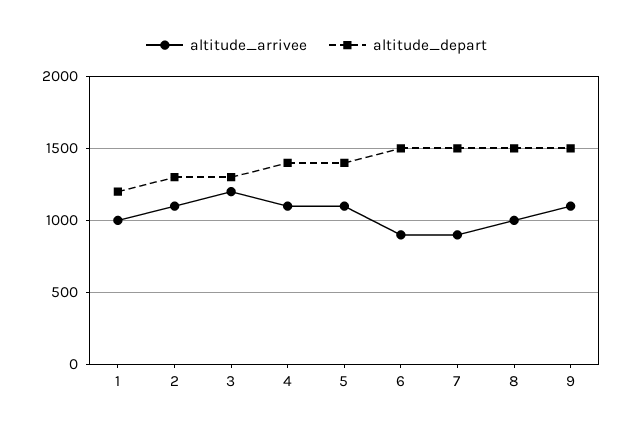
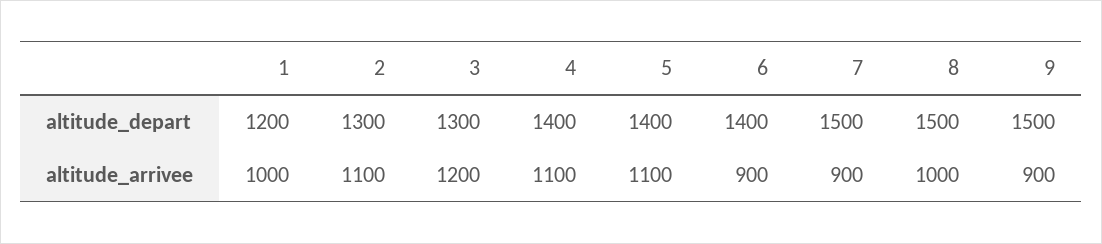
altitude_depart, 6: 1500 -> 1400
altitude_arrivee, 9: 1100 -> 900

